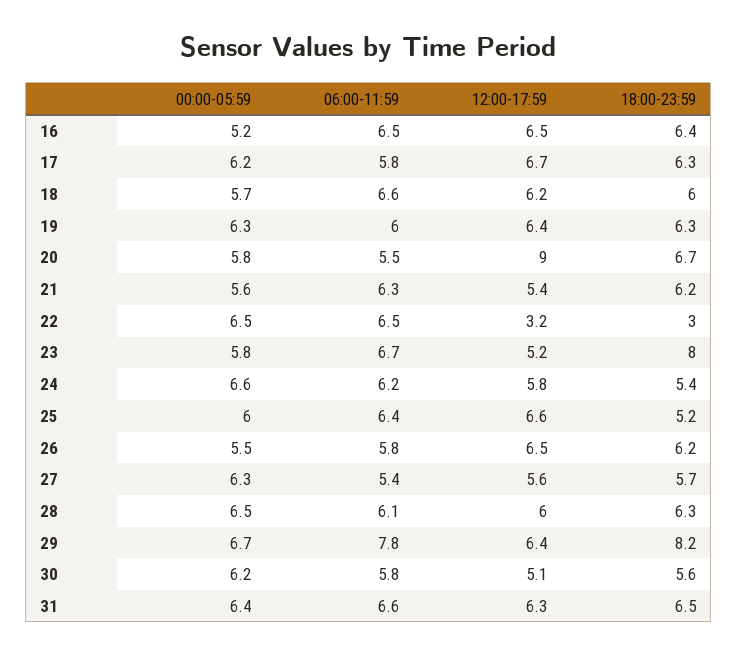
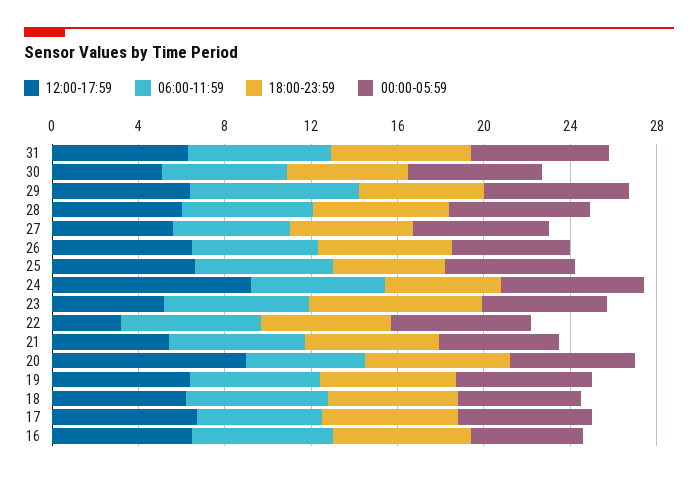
18:00-23:59, 22: 3 -> 6
12:00-17:59, 24: 5.8 -> 9
18:00-23:59, 29: 8.2 -> 6

